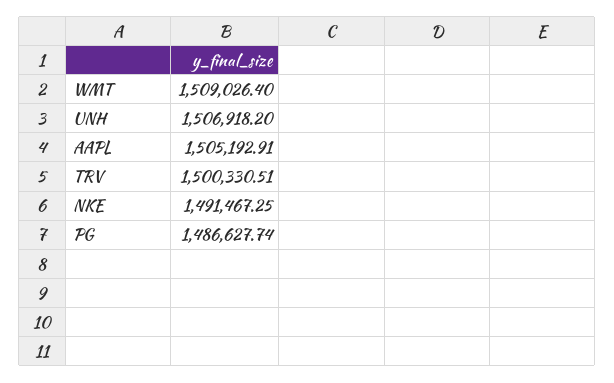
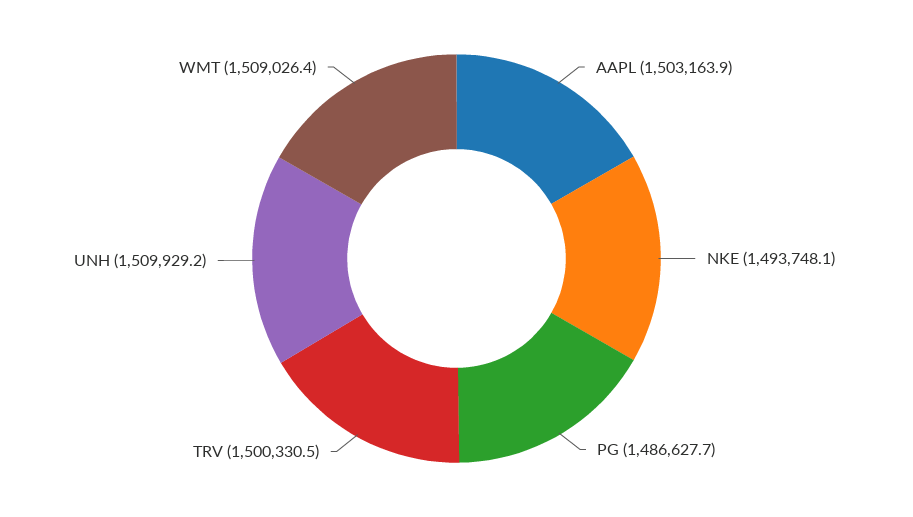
UNH: 1506918.2 -> 1509929.2
AAPL: 1505192.91 -> 1503163.9
NKE: 1491467.25 -> 1493748.1

